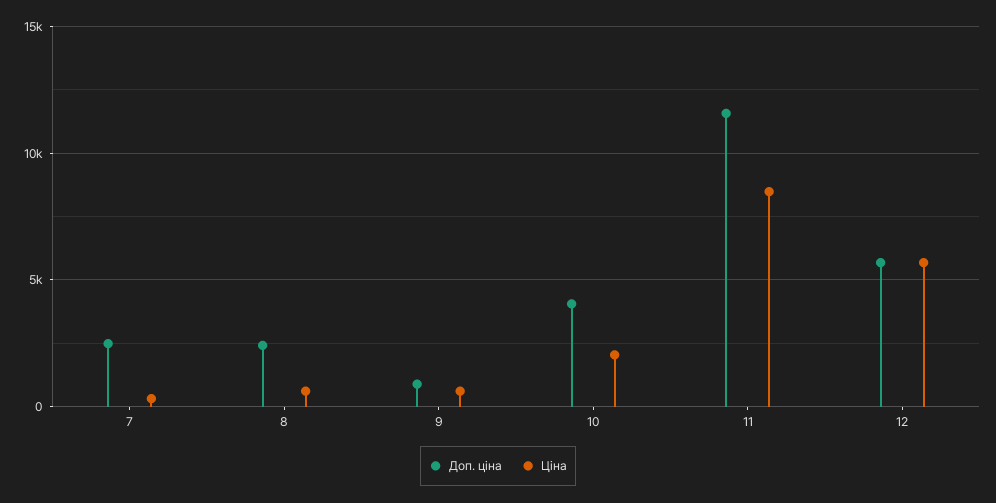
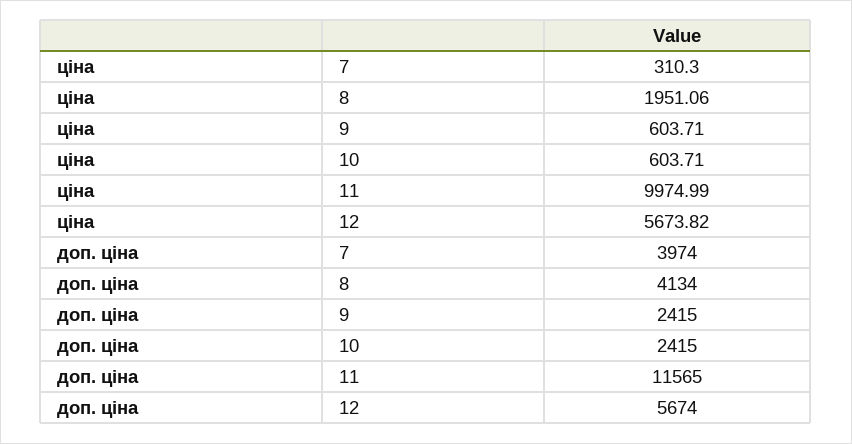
Доп. ціна, 7: 2500 -> 3974
Доп. ціна, 8: 2500 -> 4134
Ціна, 8: 500 -> 1951.06
Доп. ціна, 9: 1000 -> 2415
Доп. ціна, 10: 4000 -> 2415
Ціна, 10: 2000 -> 603.71
Ціна, 11: 8500 -> 9974.99

